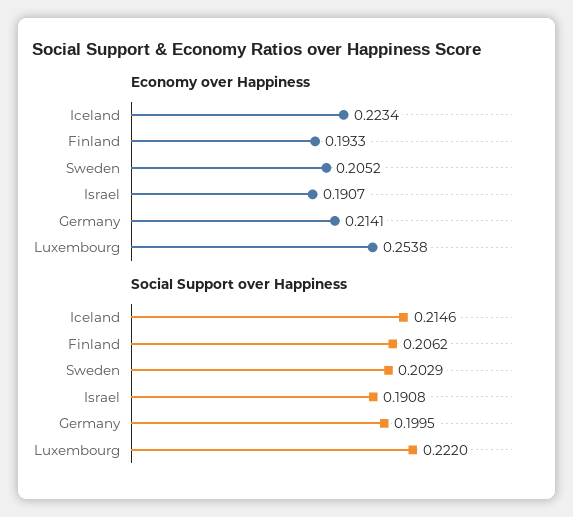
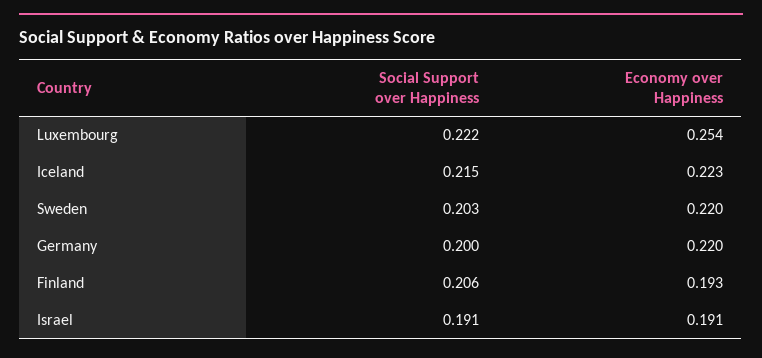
Economy over Happiness, Sweden: 0.2052 -> 0.22
Economy over Happiness, Germany: 0.2141 -> 0.22

